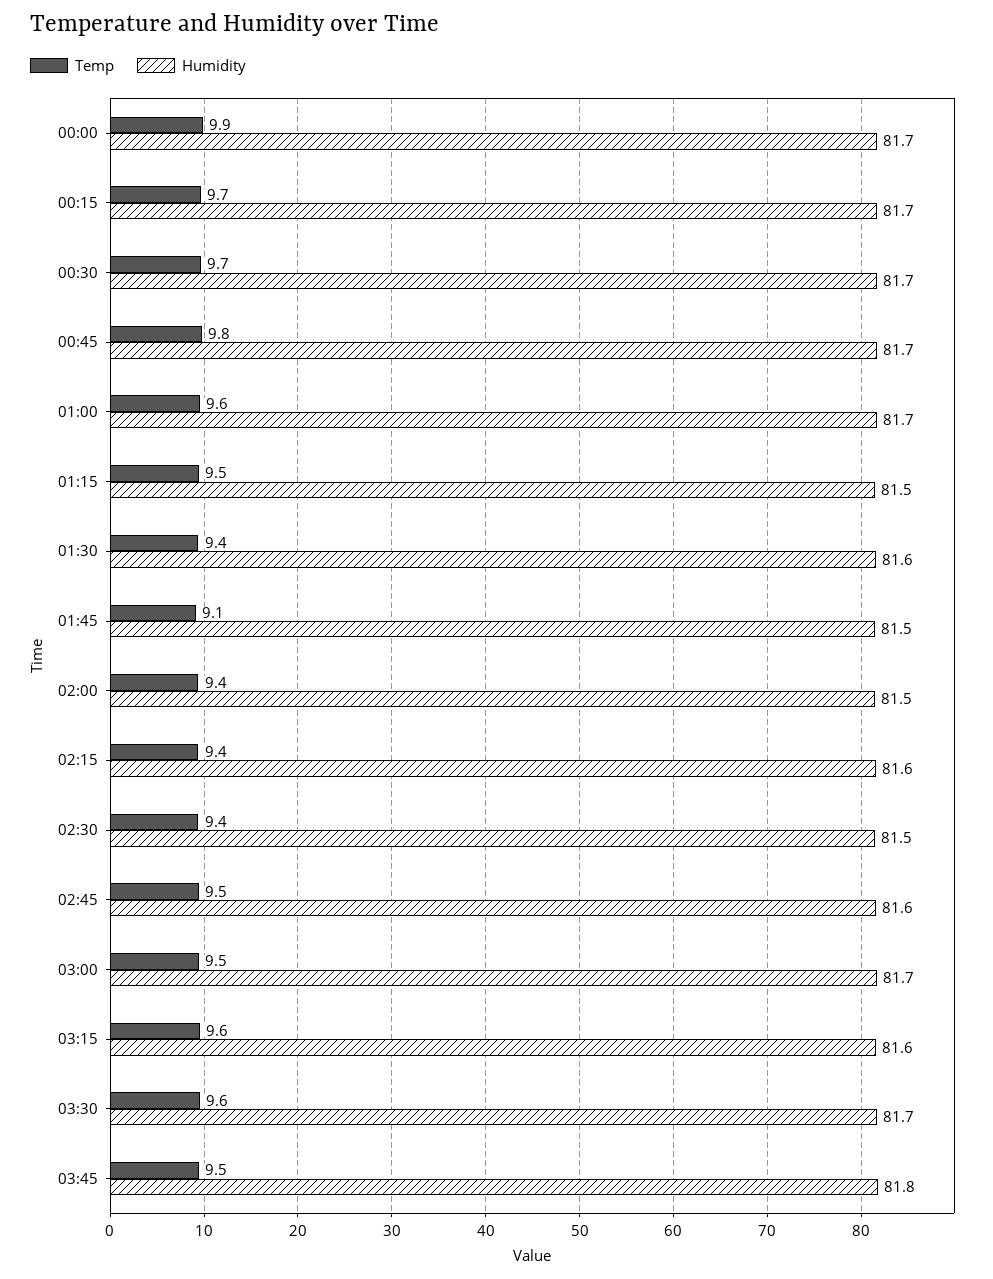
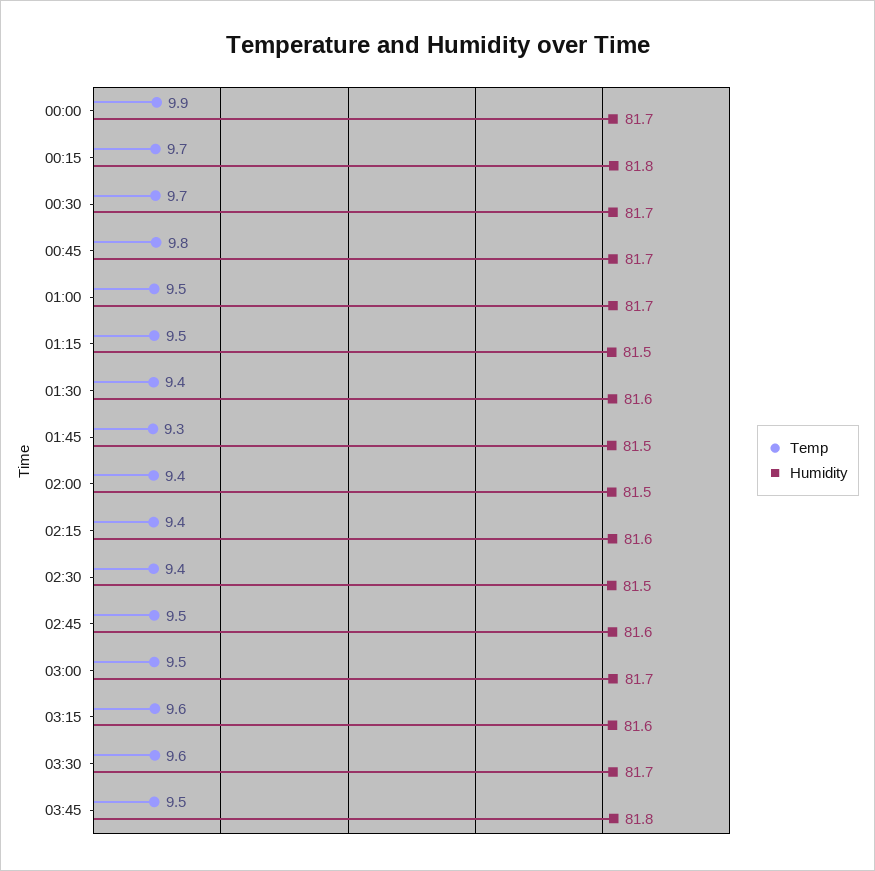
Humidity, 00:15: 81.7 -> 81.8
Temp, 01:00: 9.6 -> 9.5
Temp, 01:45: 9.1 -> 9.3

